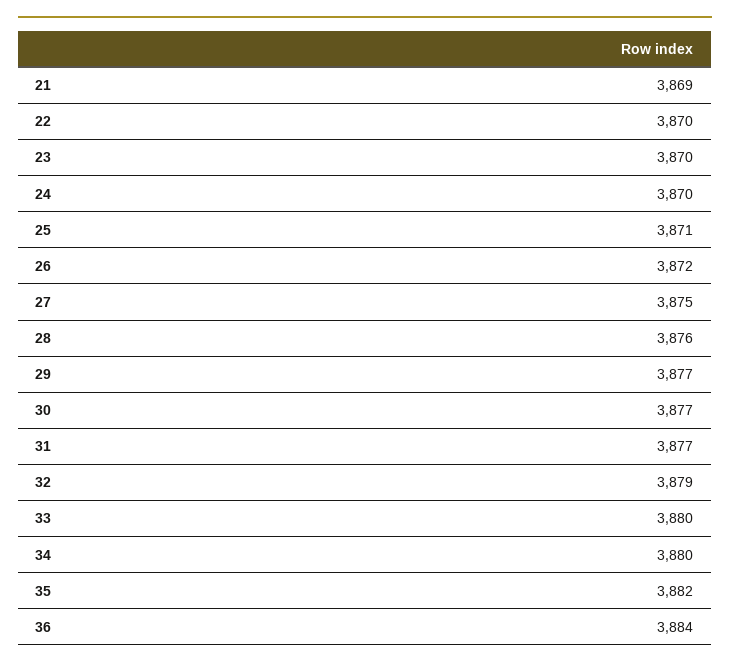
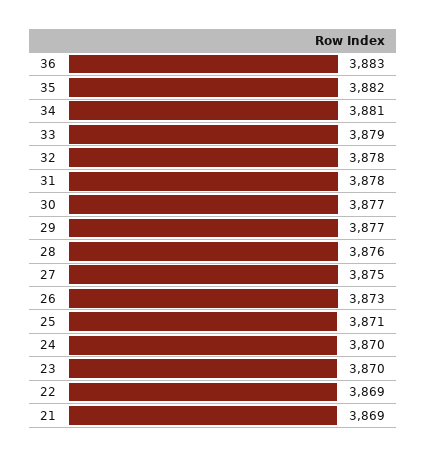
22: 3870 -> 3869
26: 3872 -> 3873
31: 3877 -> 3878
32: 3879 -> 3878
33: 3880 -> 3879
34: 3880 -> 3881
36: 3884 -> 3883

